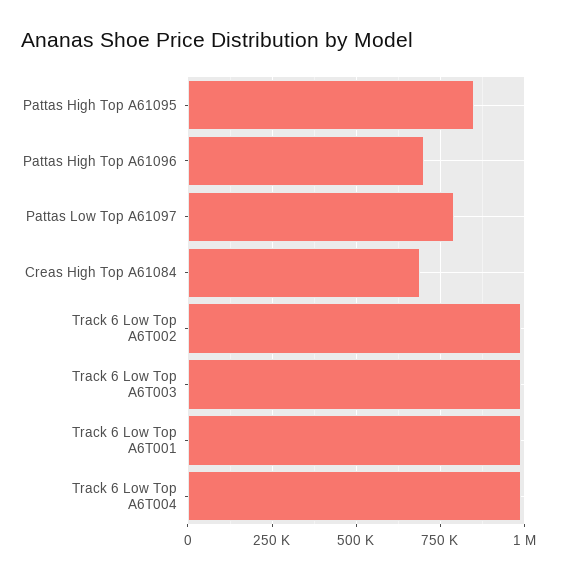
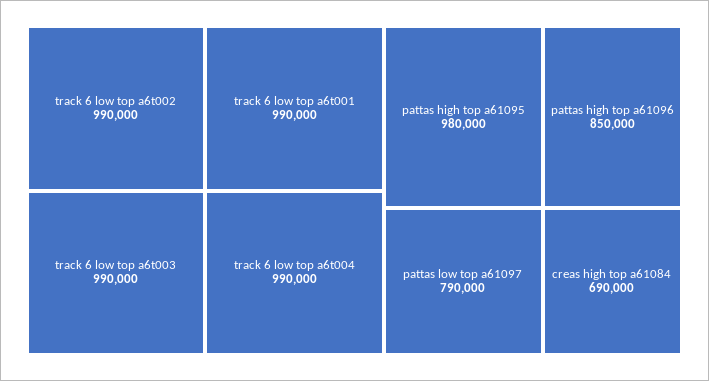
Pattas High Top A61095: 850000 -> 980000
Pattas High Top A61096: 700000 -> 850000

